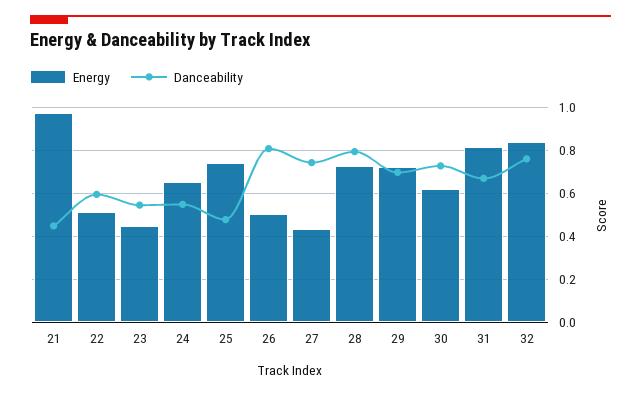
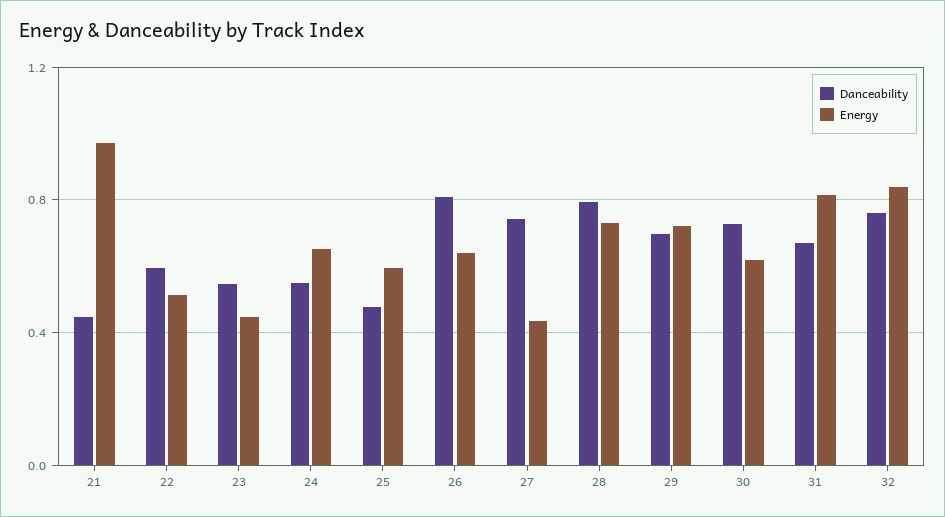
Energy, 25: 0.75 -> 0.6
Energy, 26: 0.5 -> 0.65

